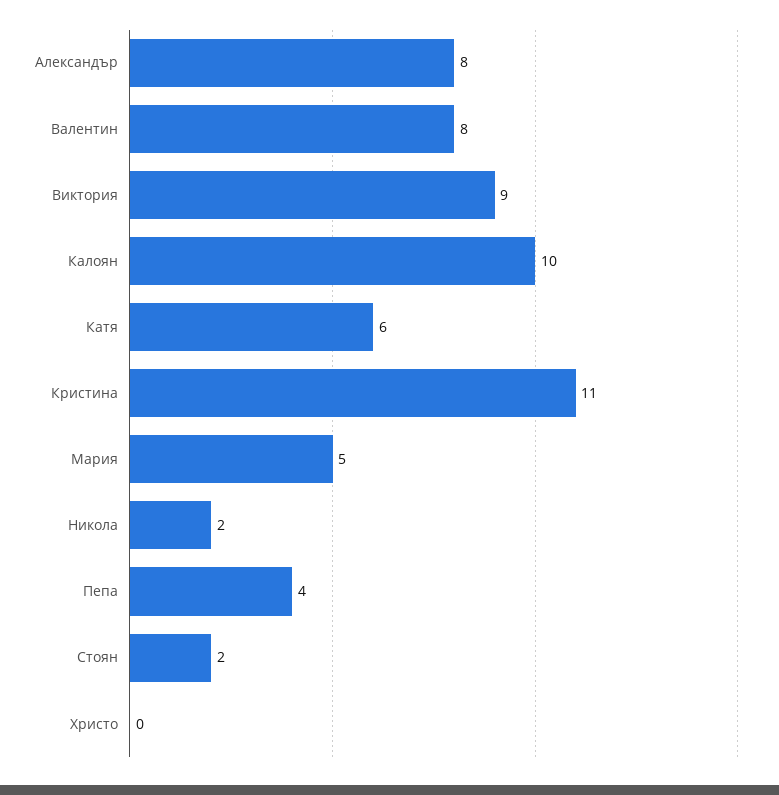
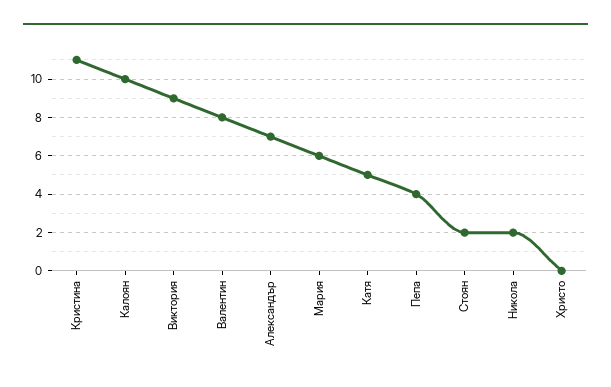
Александър: 8 -> 7
Катя: 6 -> 5
Мария: 5 -> 6

